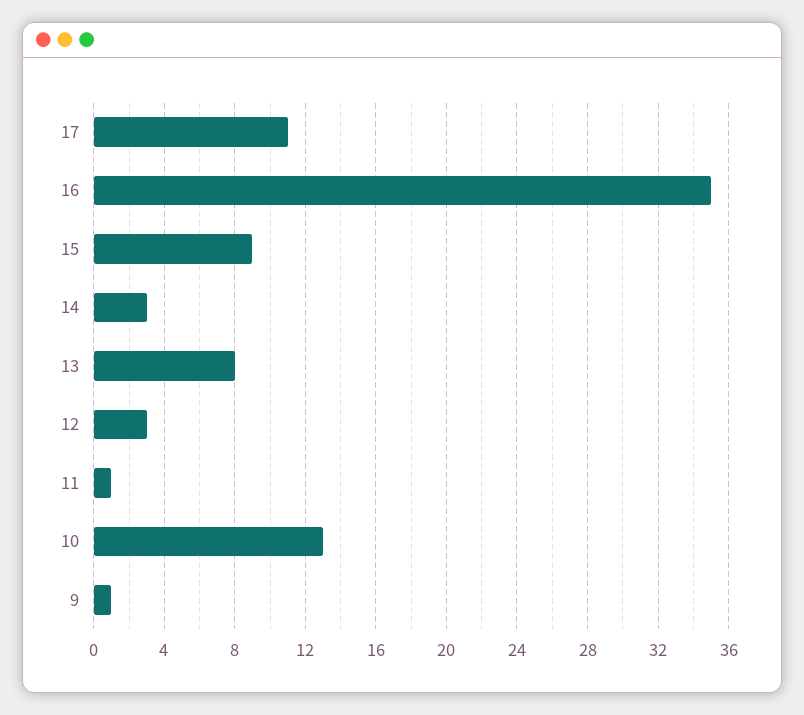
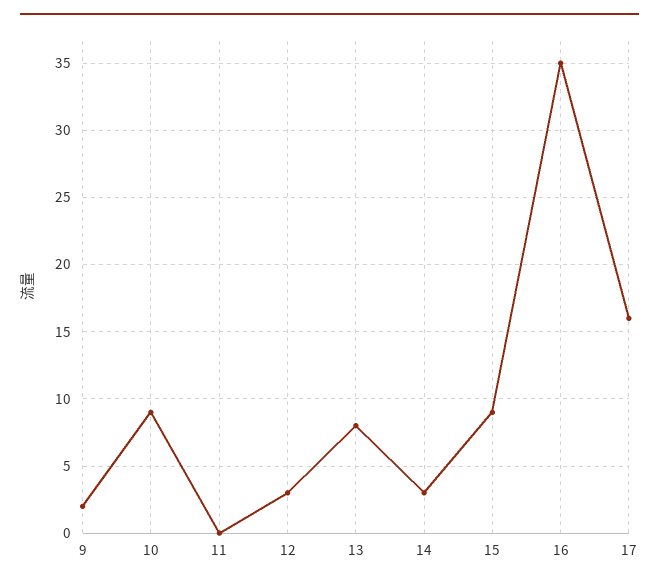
17: 11 -> 16
11: 1 -> 0
10: 13 -> 9
9: 1 -> 2

